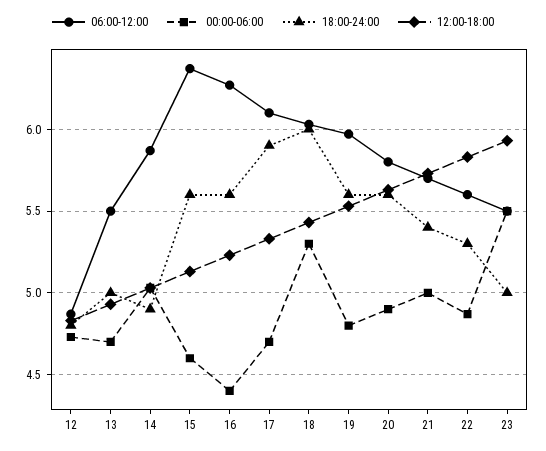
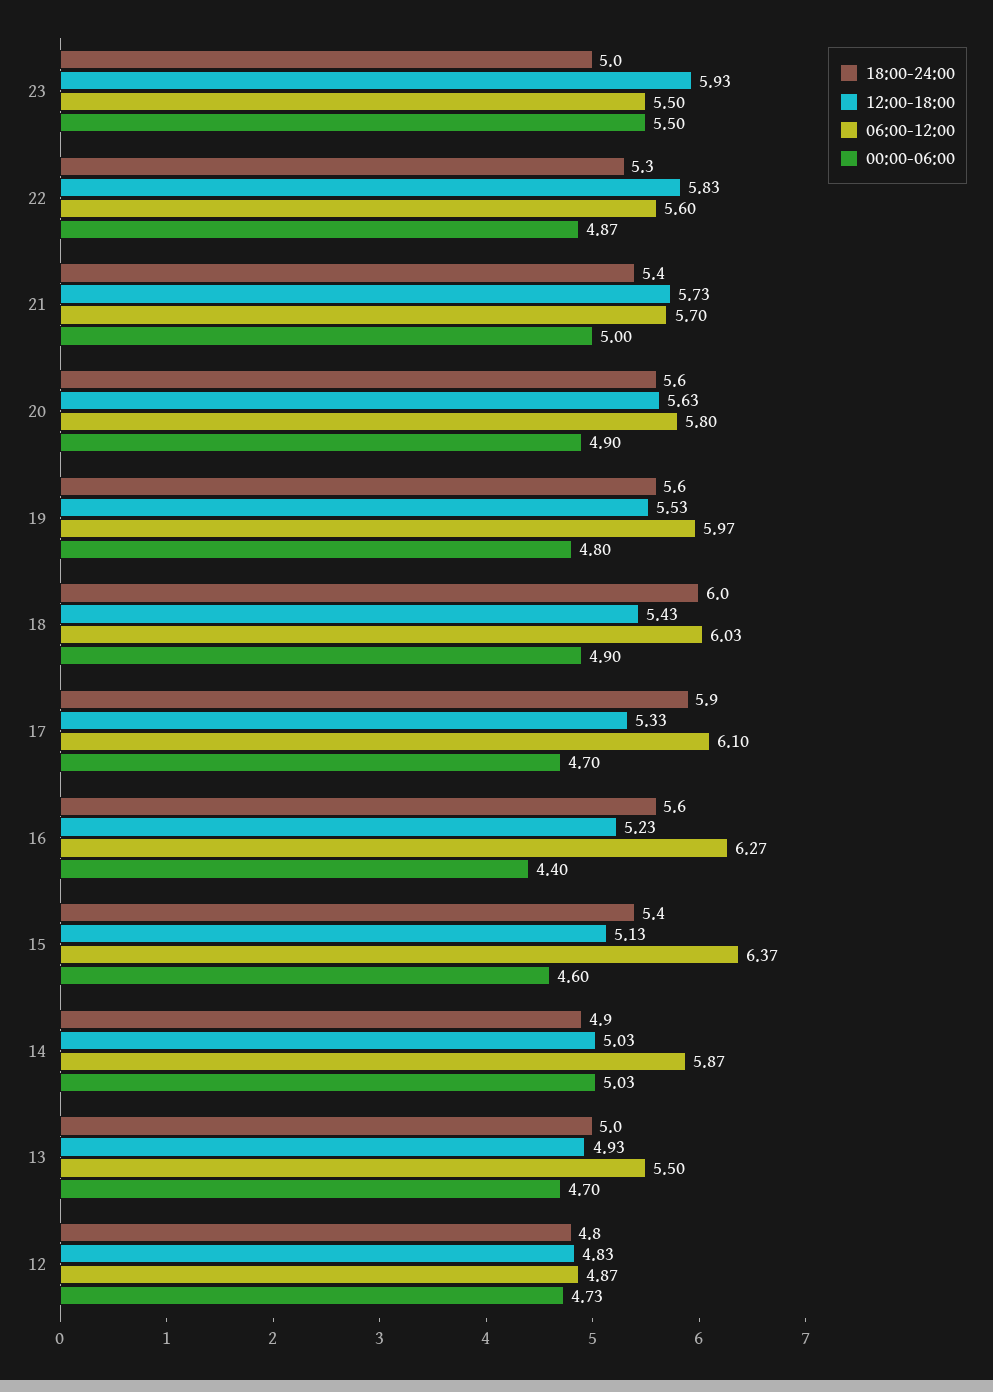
18:00-24:00, 15: 5.6 -> 5.4
00:00-06:00, 18: 5.3 -> 4.9

